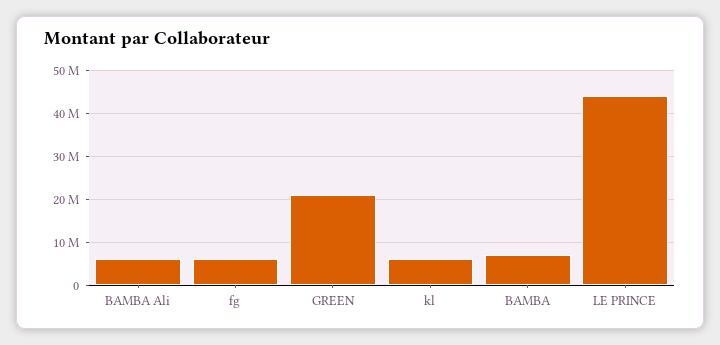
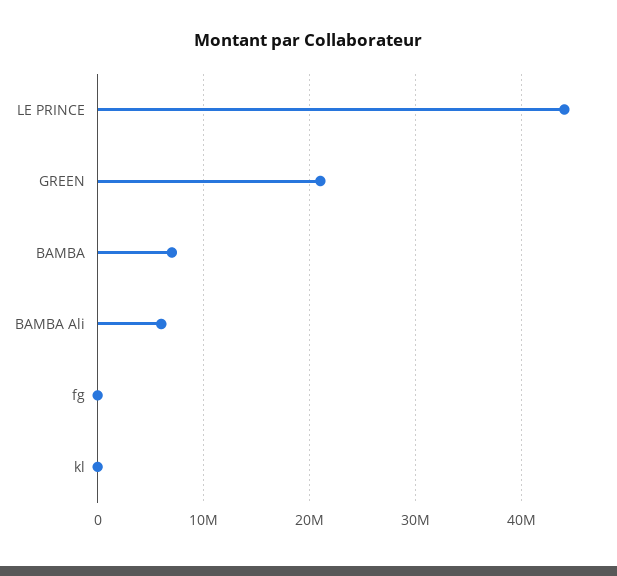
fg: 6000000 -> 0
kl: 6000000 -> 0

